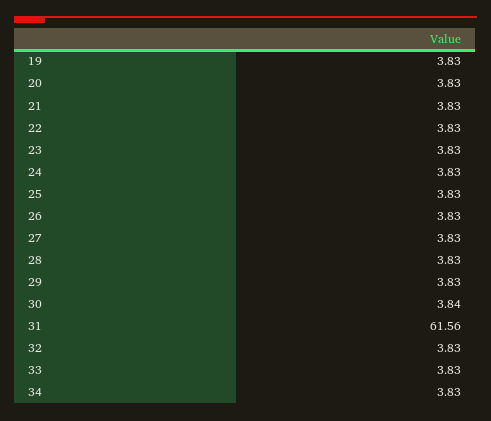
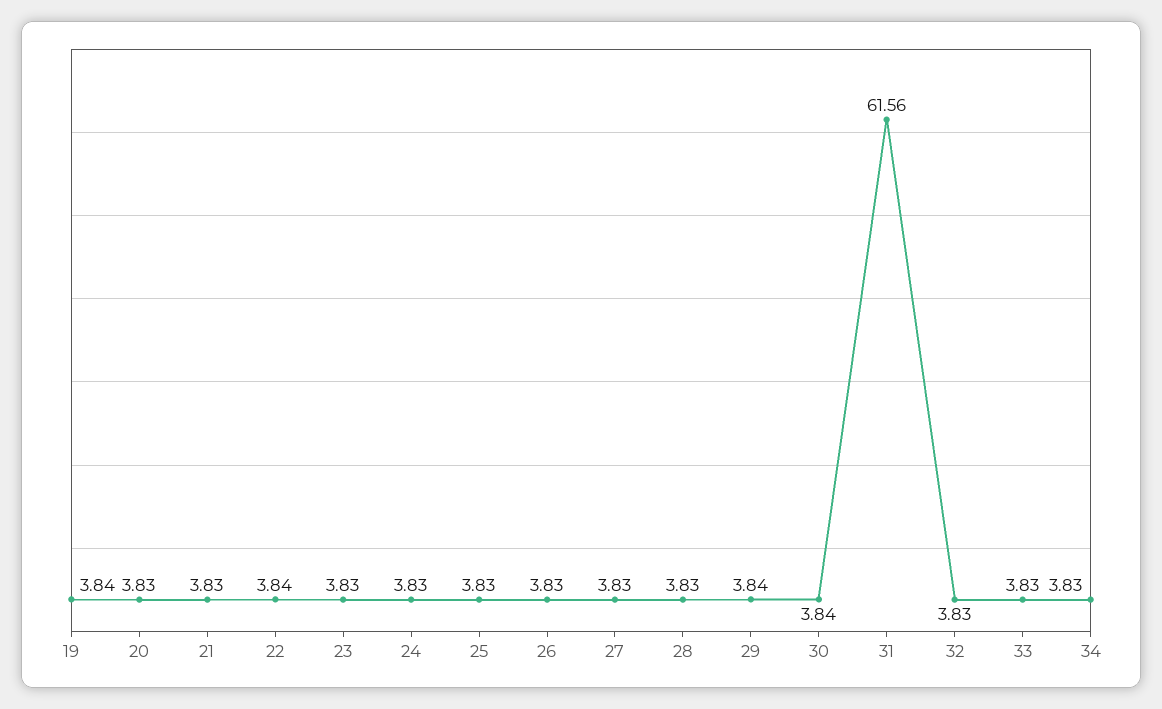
19: 3.83 -> 3.84
22: 3.83 -> 3.84
29: 3.83 -> 3.84

